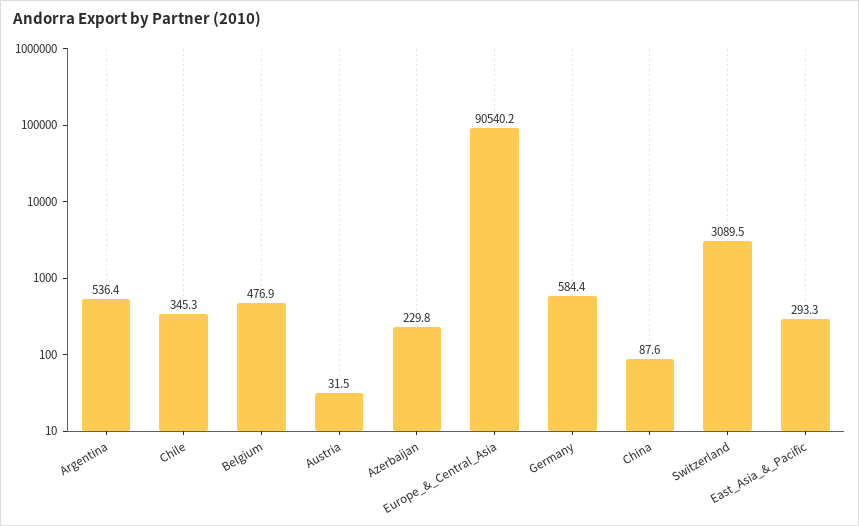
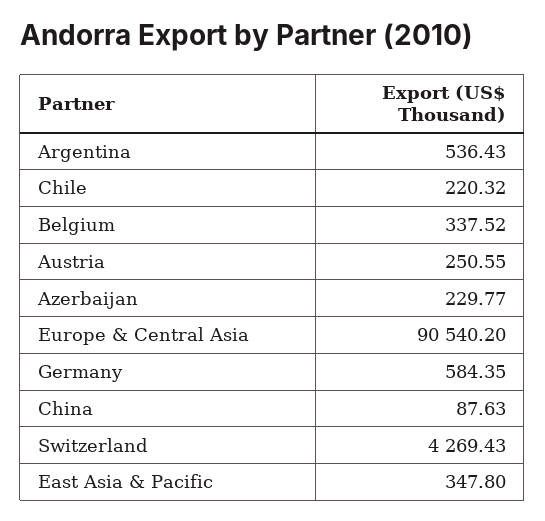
Chile: 345.3 -> 220.32
Belgium: 476.9 -> 337.52
Austria: 31.5 -> 250.55
Switzerland: 3089.5 -> 4269.43
East_Asia_&_Pacific: 293.3 -> 347.8

